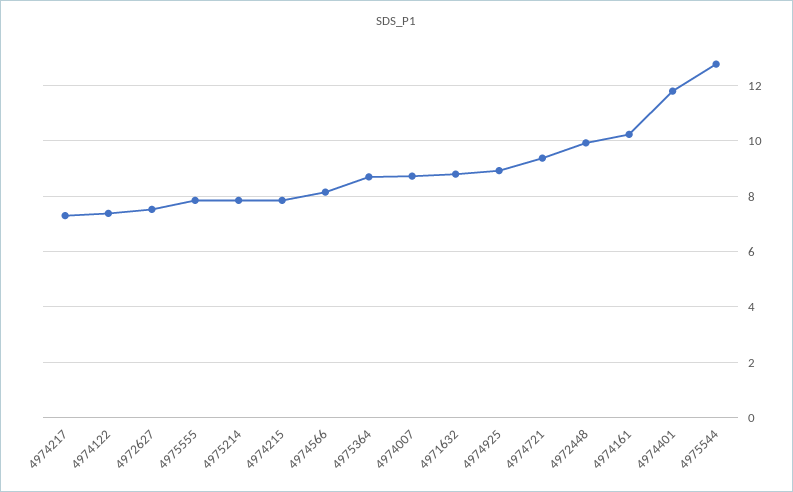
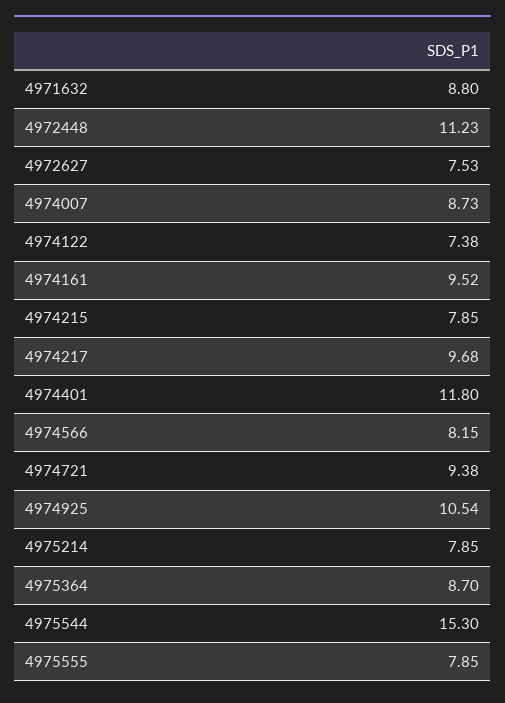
4974217: 7.25 -> 9.68
4974925: 9 -> 10.54
4972448: 10 -> 11.23
4974161: 10.25 -> 9.52
4975544: 12.75 -> 15.3

